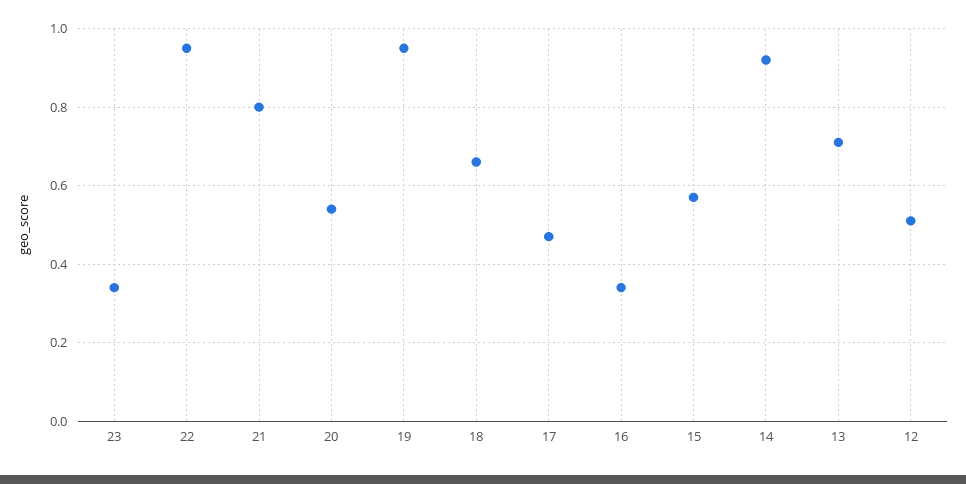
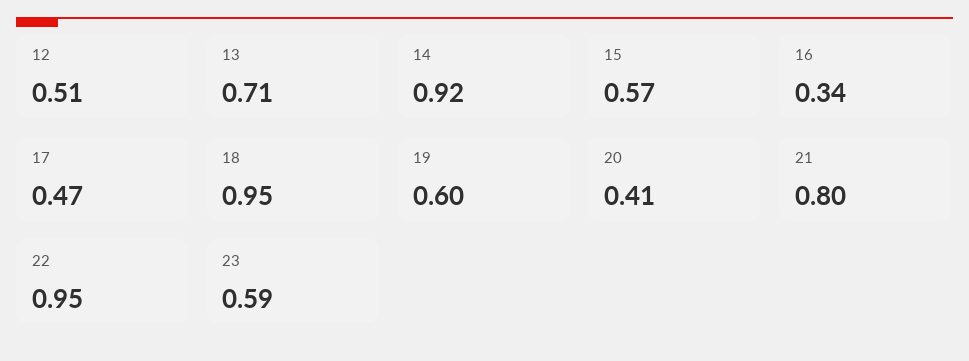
23: 0.35 -> 0.59
20: 0.55 -> 0.41
19: 0.95 -> 0.6
18: 0.65 -> 0.95

